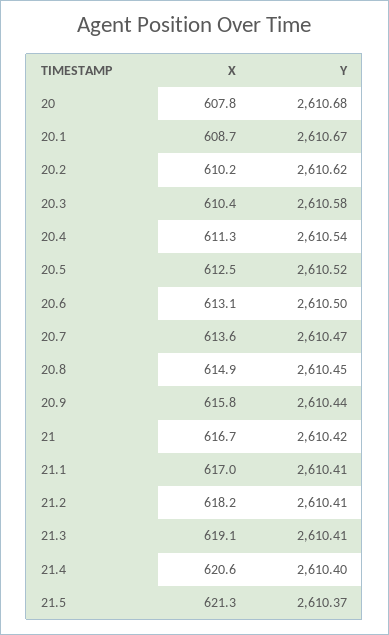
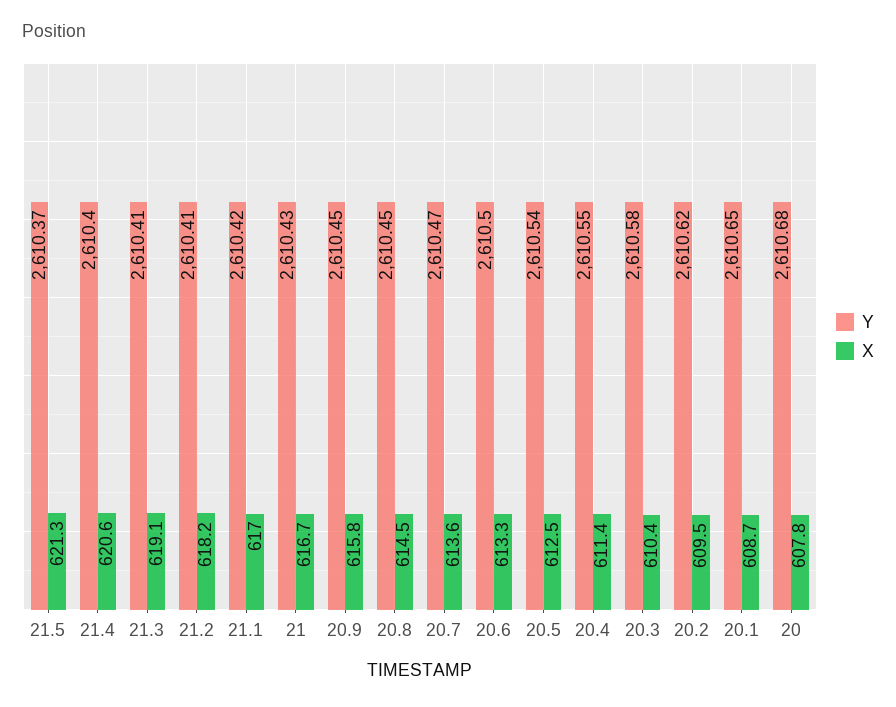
Y, 20.1: 2610.67 -> 2610.65
X, 20.2: 610.2 -> 609.5
X, 20.4: 611.3 -> 611.4
Y, 20.4: 2610.54 -> 2610.55
Y, 20.5: 2610.52 -> 2610.54
X, 20.6: 613.1 -> 613.3
X, 20.8: 614.9 -> 614.5
Y, 20.9: 2610.44 -> 2610.45
Y, 21: 2610.42 -> 2610.43
Y, 21.1: 2610.41 -> 2610.42

